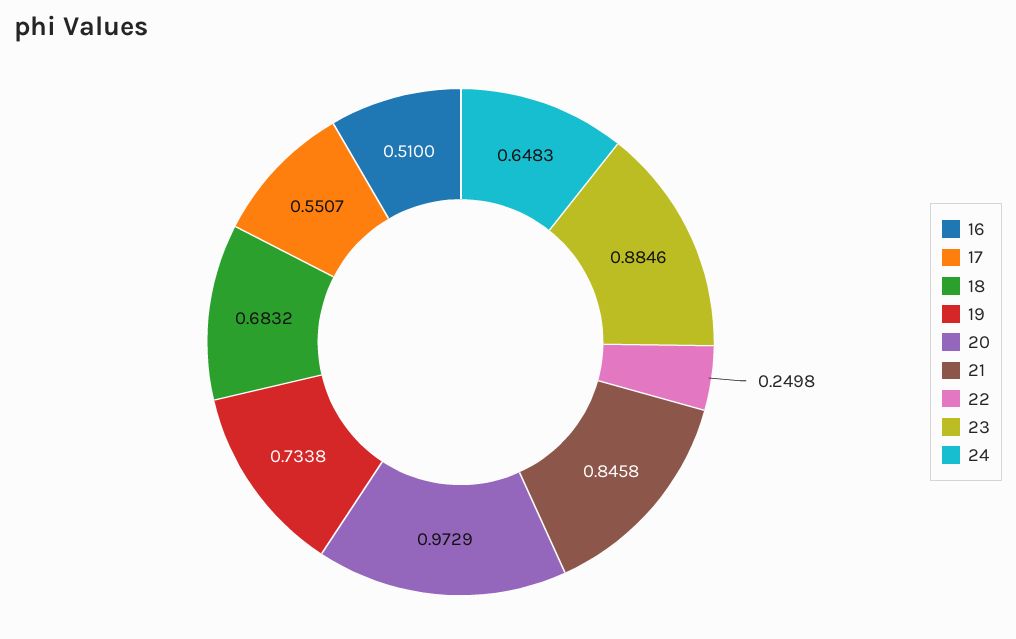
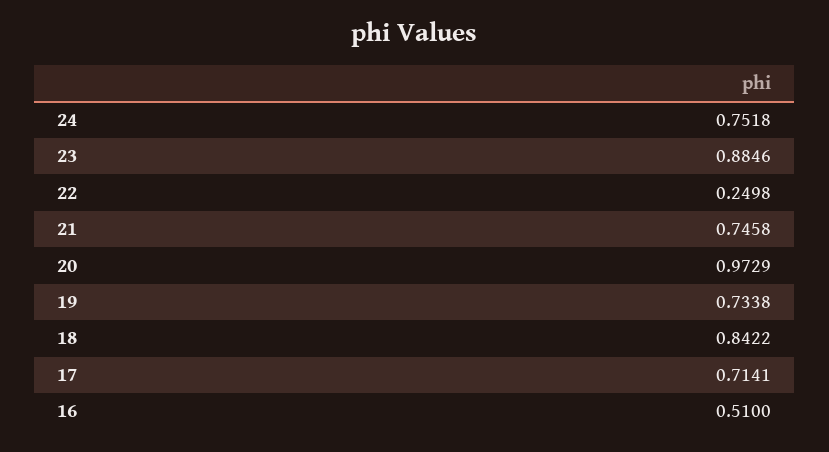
17: 0.5507 -> 0.7141
18: 0.6832 -> 0.8422
21: 0.8458 -> 0.7458
24: 0.6483 -> 0.7518

